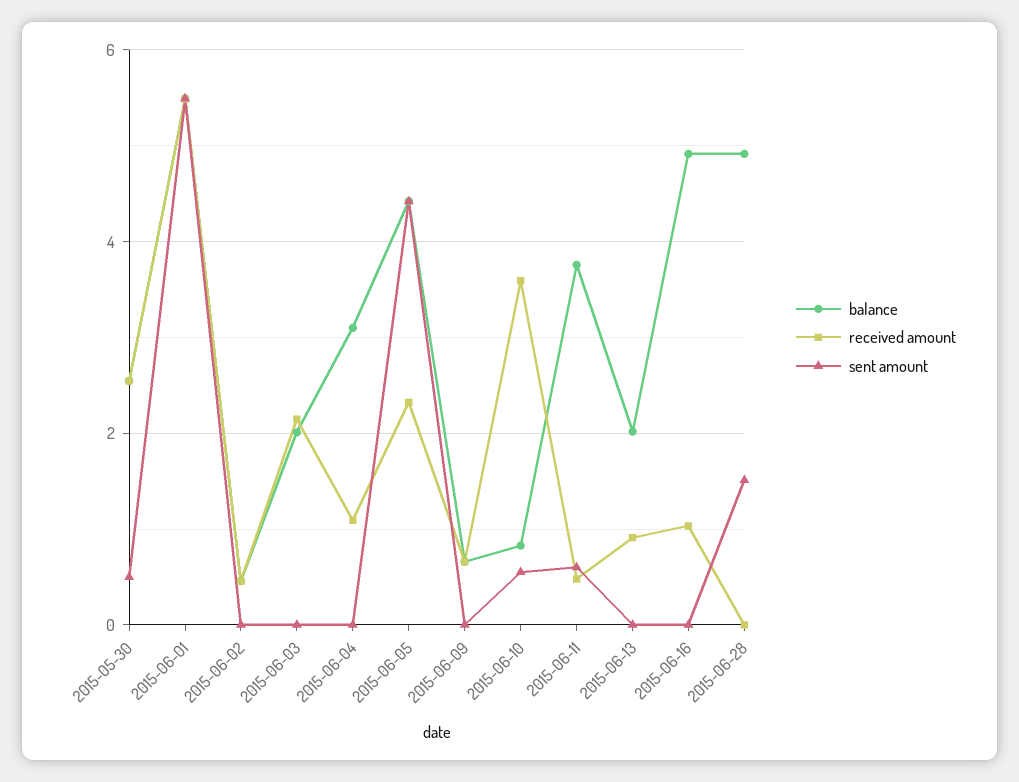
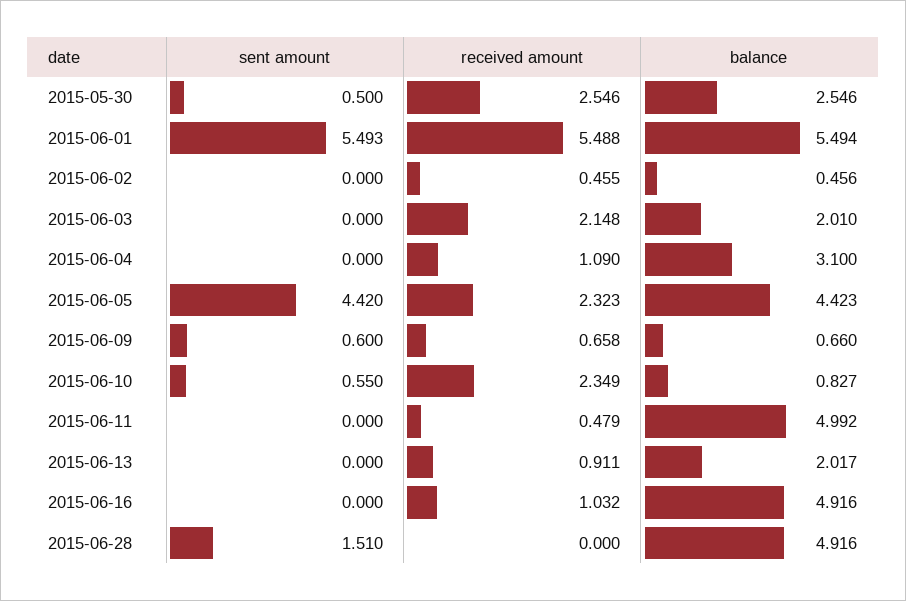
sent amount, 2015-06-09: 0 -> 0.6
received amount, 2015-06-10: 3.6 -> 2.349
balance, 2015-06-11: 3.8 -> 4.992
sent amount, 2015-06-11: 0.6 -> 0

